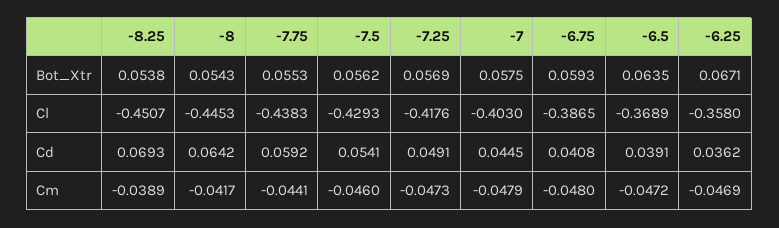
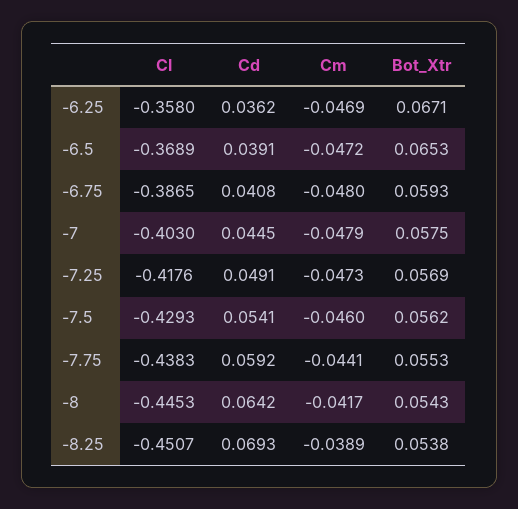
-6.5, Bot_Xtr: 0.0635 -> 0.0653

